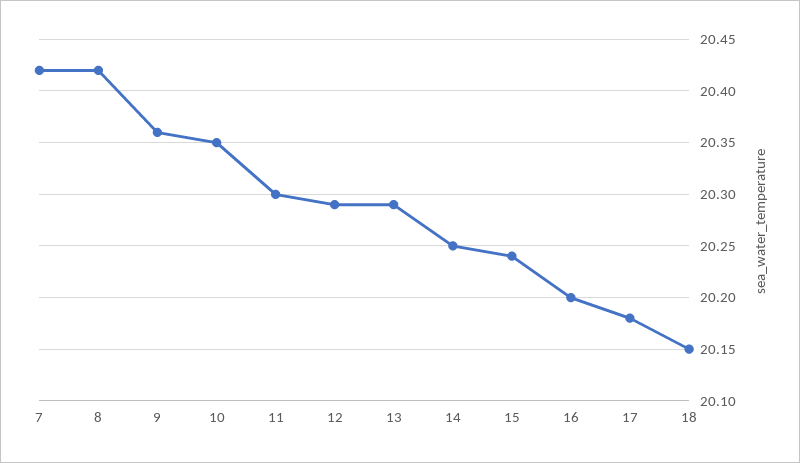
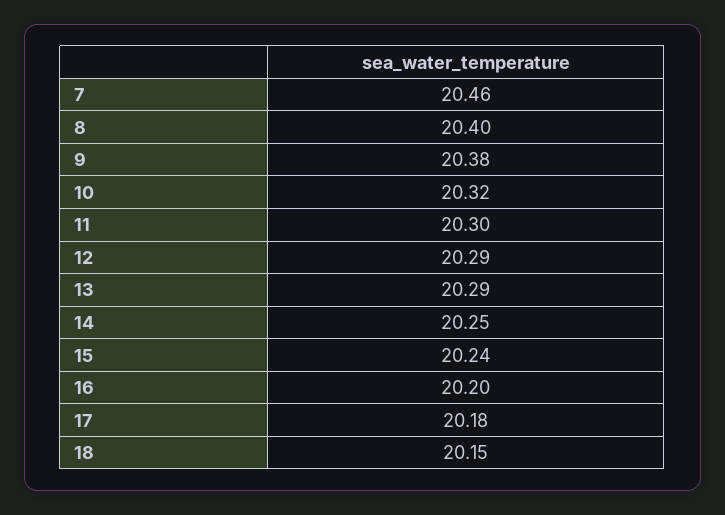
7: 20.42 -> 20.46
8: 20.42 -> 20.4
9: 20.36 -> 20.38
10: 20.35 -> 20.32

